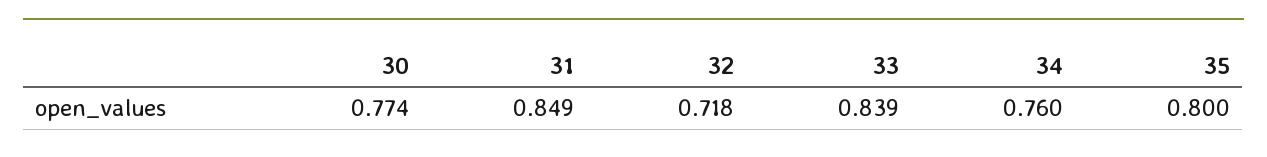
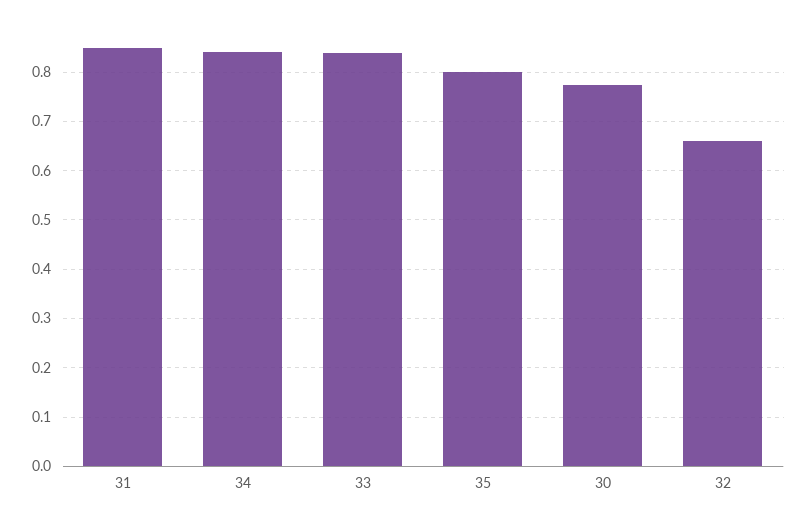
32: 0.718 -> 0.66
34: 0.76 -> 0.84

